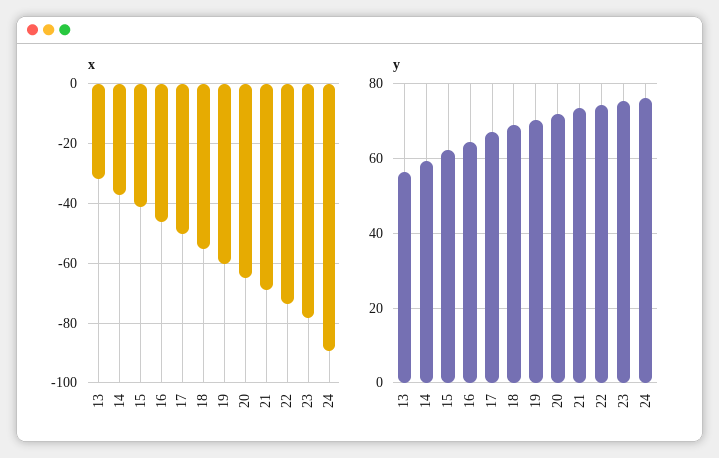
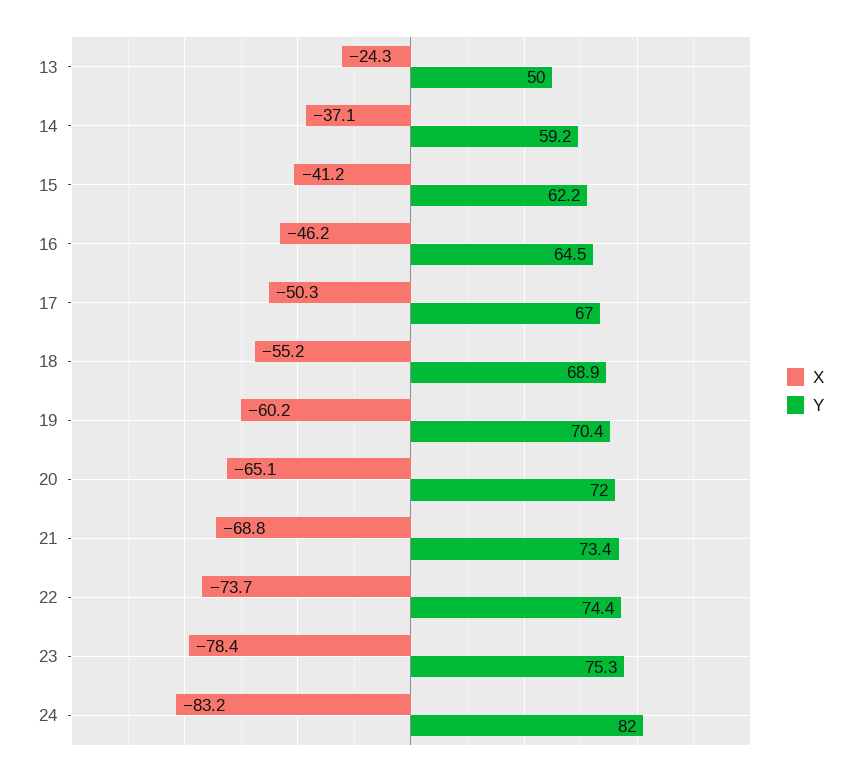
x, 13: -32.5 -> -24.3
x, 24: -90 -> -83.2
y, 13: 56 -> 50
y, 24: 76 -> 82

